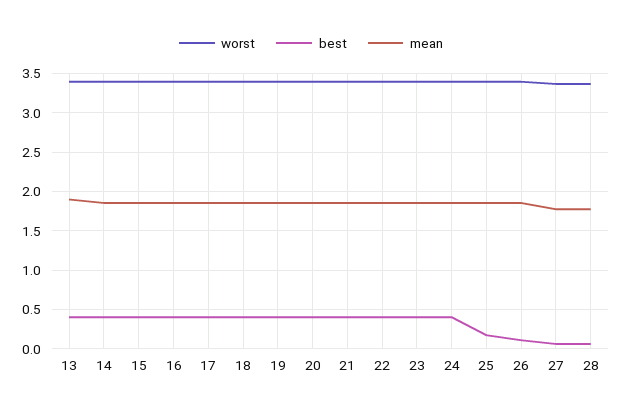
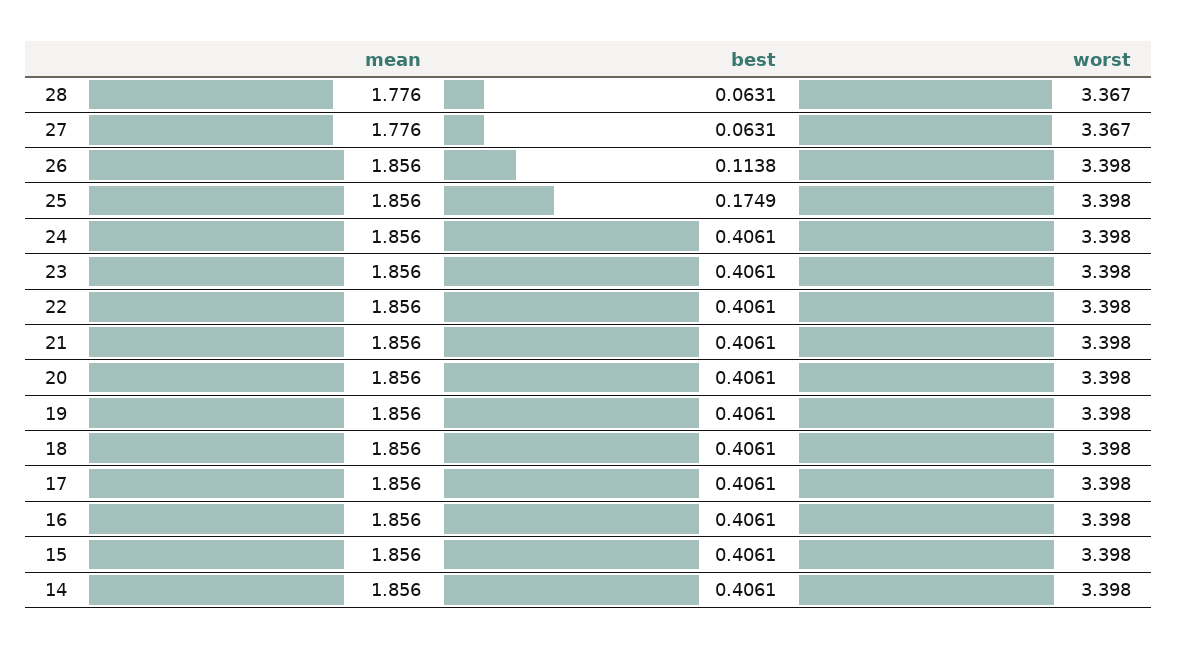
worst, 13: 3.4 -> none
best, 13: 0.4 -> none
mean, 13: 1.9 -> none

